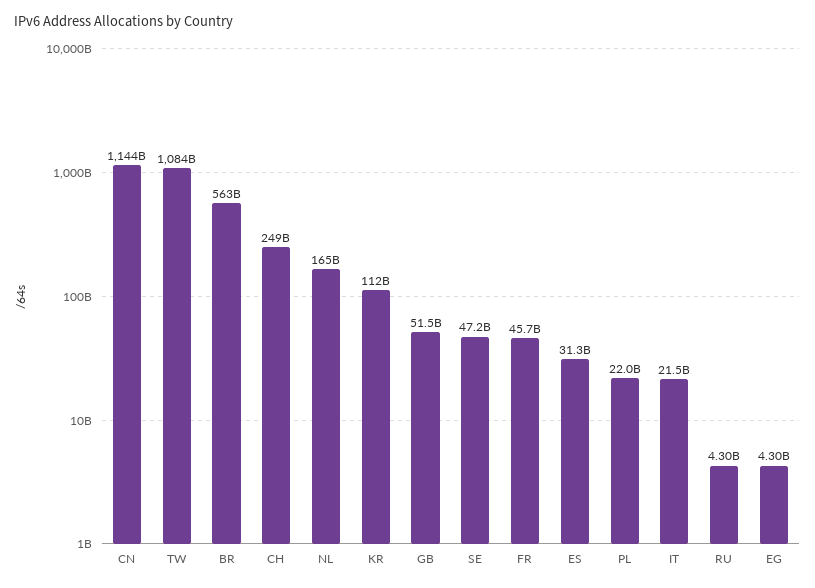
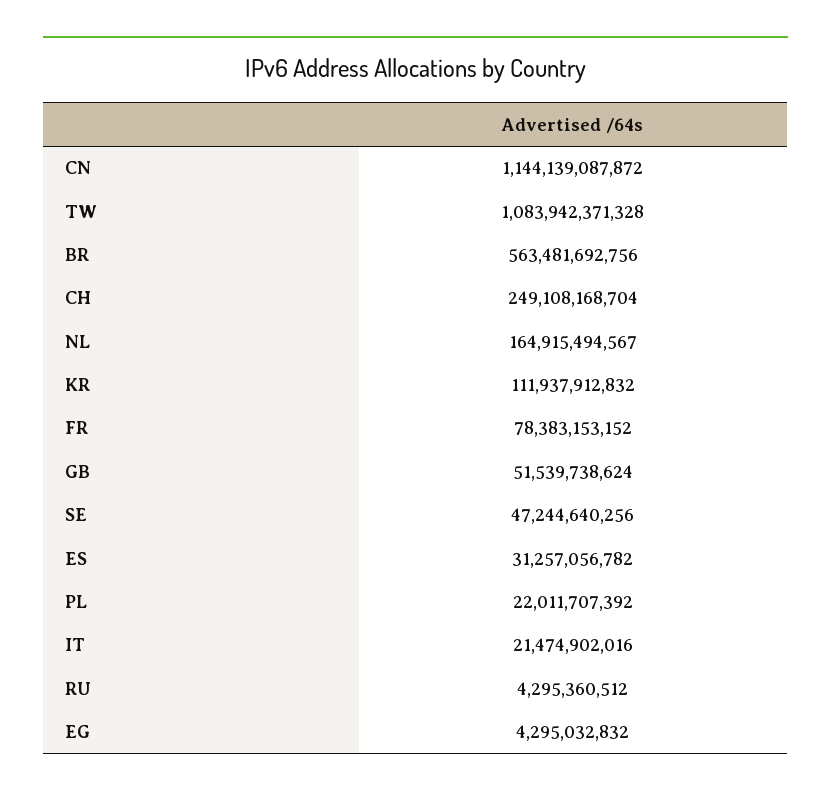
FR: 45700000000 -> 78383153152

